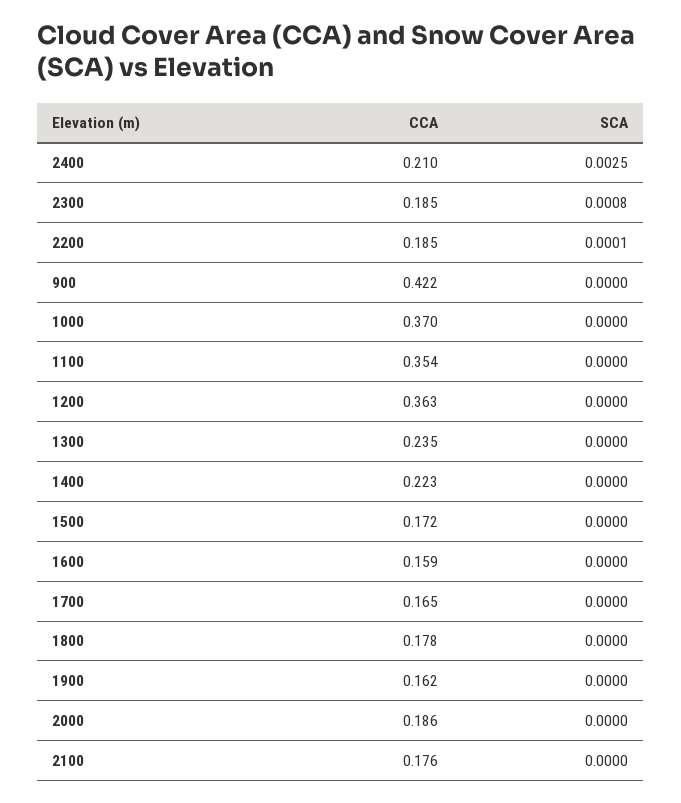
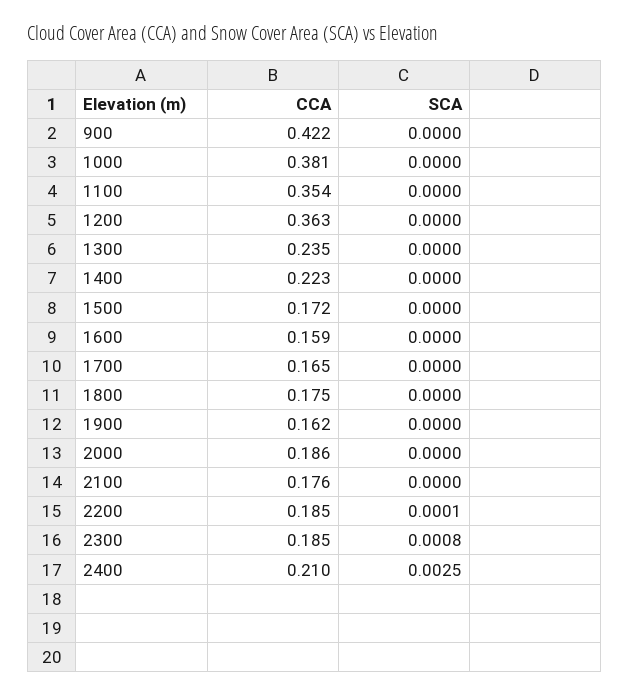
CCA, 1000: 0.37 -> 0.381
CCA, 1800: 0.178 -> 0.175

